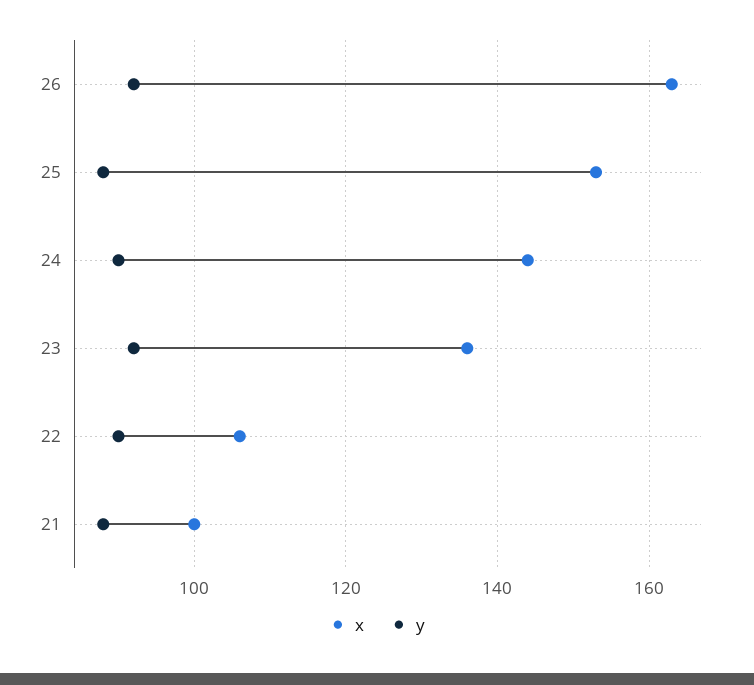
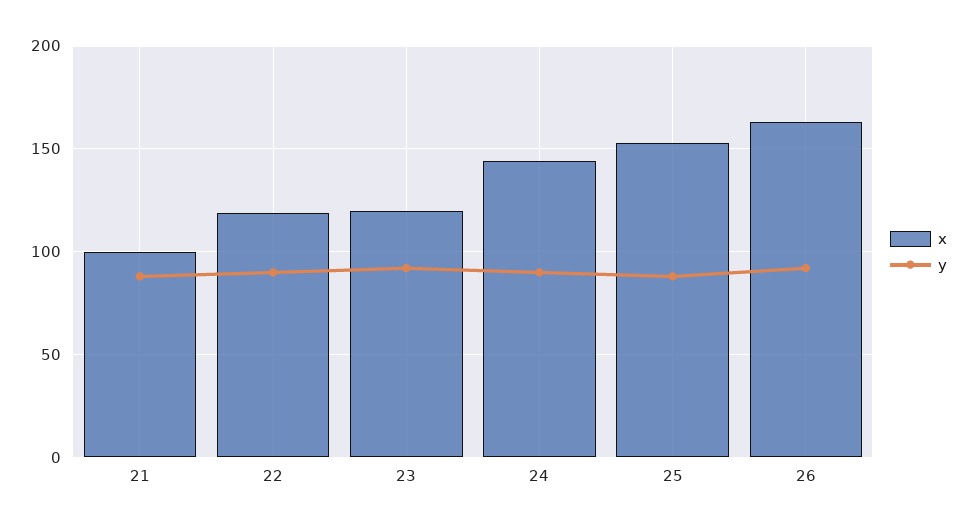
x, 23: 135 -> 120
x, 22: 105 -> 120

